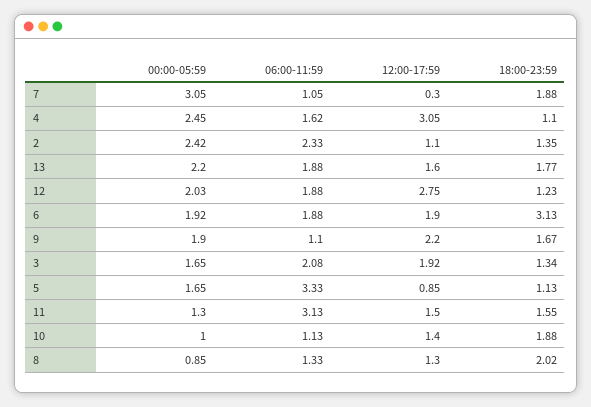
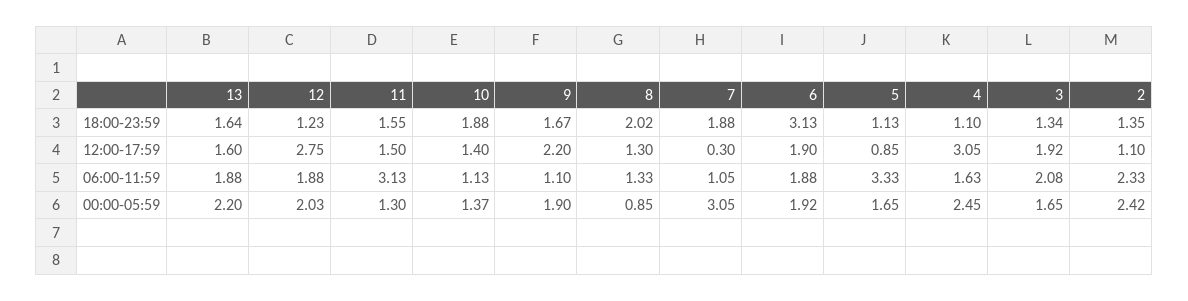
06:00-11:59, 4: 1.62 -> 1.63
18:00-23:59, 13: 1.77 -> 1.64
00:00-05:59, 10: 1 -> 1.37

